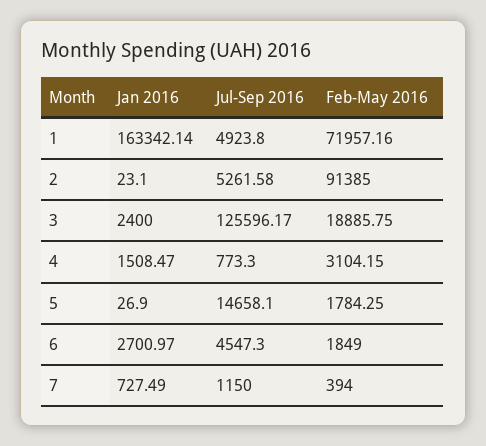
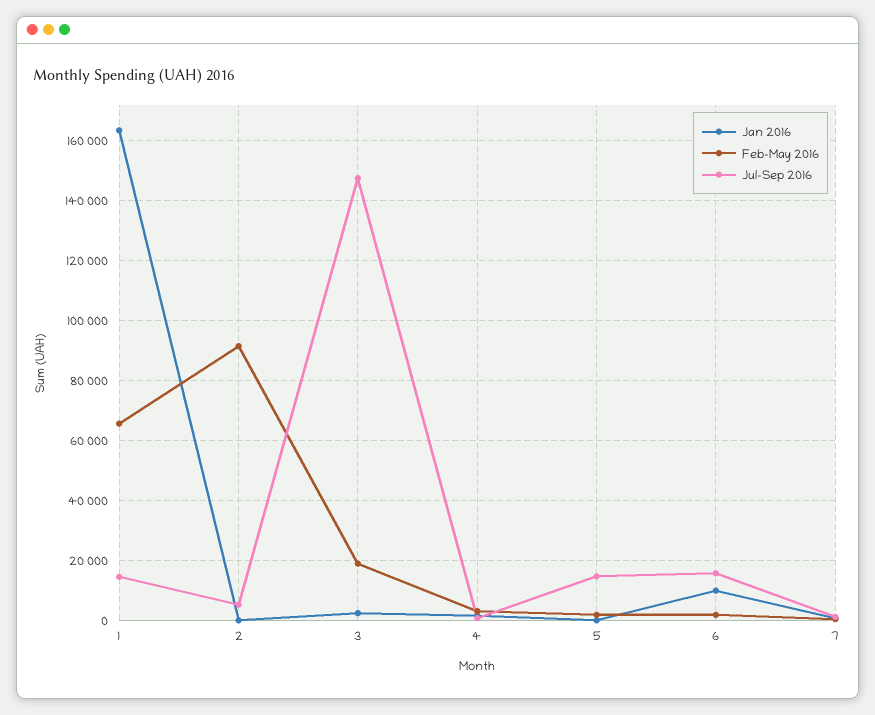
Jul-Sep 2016, 1: 4923.8 -> 15000
Feb-May 2016, 1: 71957.16 -> 65000
Jul-Sep 2016, 3: 125596.17 -> 147500
Jan 2016, 6: 2700.97 -> 10000
Jul-Sep 2016, 6: 4547.3 -> 15000

